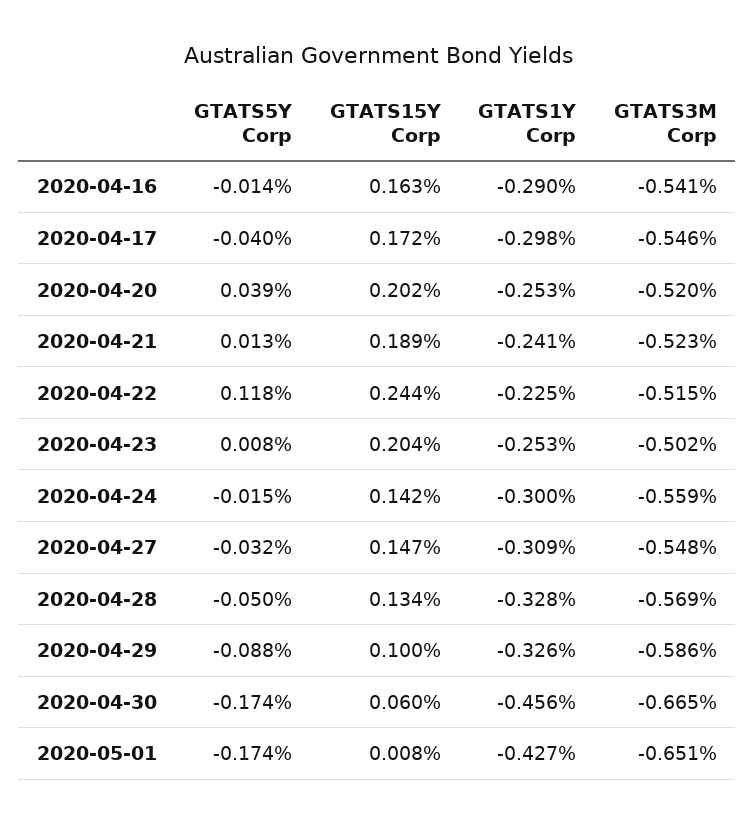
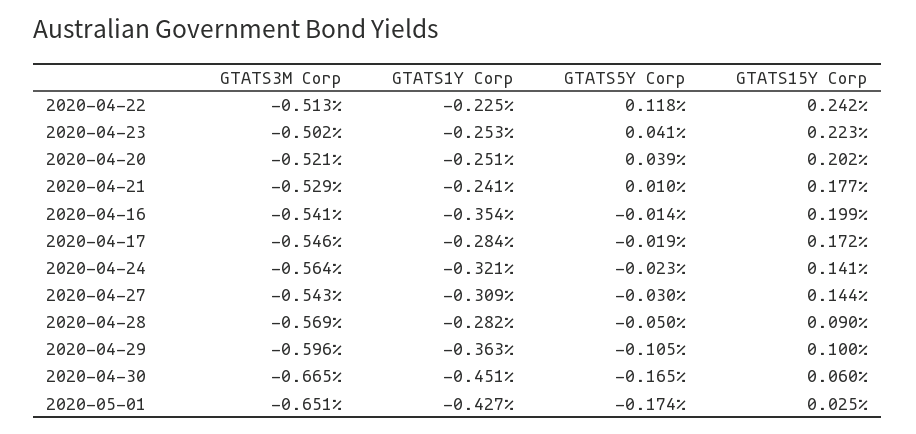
GTATS15Y Corp, 2020-04-16: 0.163 -> 0.199
GTATS1Y Corp, 2020-04-16: -0.29 -> -0.354
GTATS5Y Corp, 2020-04-17: -0.04 -> -0.019
GTATS1Y Corp, 2020-04-17: -0.298 -> -0.284
GTATS1Y Corp, 2020-04-20: -0.253 -> -0.251
GTATS3M Corp, 2020-04-20: -0.52 -> -0.521
GTATS5Y Corp, 2020-04-21: 0.013 -> 0.01
GTATS15Y Corp, 2020-04-21: 0.189 -> 0.177
GTATS3M Corp, 2020-04-21: -0.523 -> -0.529
GTATS15Y Corp, 2020-04-22: 0.244 -> 0.242
GTATS3M Corp, 2020-04-22: -0.515 -> -0.513
GTATS5Y Corp, 2020-04-23: 0.008 -> 0.041
GTATS15Y Corp, 2020-04-23: 0.204 -> 0.223
GTATS5Y Corp, 2020-04-24: -0.015 -> -0.023
GTATS15Y Corp, 2020-04-24: 0.142 -> 0.141
GTATS1Y Corp, 2020-04-24: -0.3 -> -0.321
GTATS3M Corp, 2020-04-24: -0.559 -> -0.564
GTATS5Y Corp, 2020-04-27: -0.032 -> -0.03
GTATS15Y Corp, 2020-04-27: 0.147 -> 0.144
GTATS3M Corp, 2020-04-27: -0.548 -> -0.543
GTATS15Y Corp, 2020-04-28: 0.134 -> 0.09
GTATS1Y Corp, 2020-04-28: -0.328 -> -0.282
GTATS5Y Corp, 2020-04-29: -0.088 -> -0.105
GTATS1Y Corp, 2020-04-29: -0.326 -> -0.363
GTATS3M Corp, 2020-04-29: -0.586 -> -0.596
GTATS5Y Corp, 2020-04-30: -0.174 -> -0.165
GTATS1Y Corp, 2020-04-30: -0.456 -> -0.451
GTATS15Y Corp, 2020-05-01: 0.008 -> 0.025

